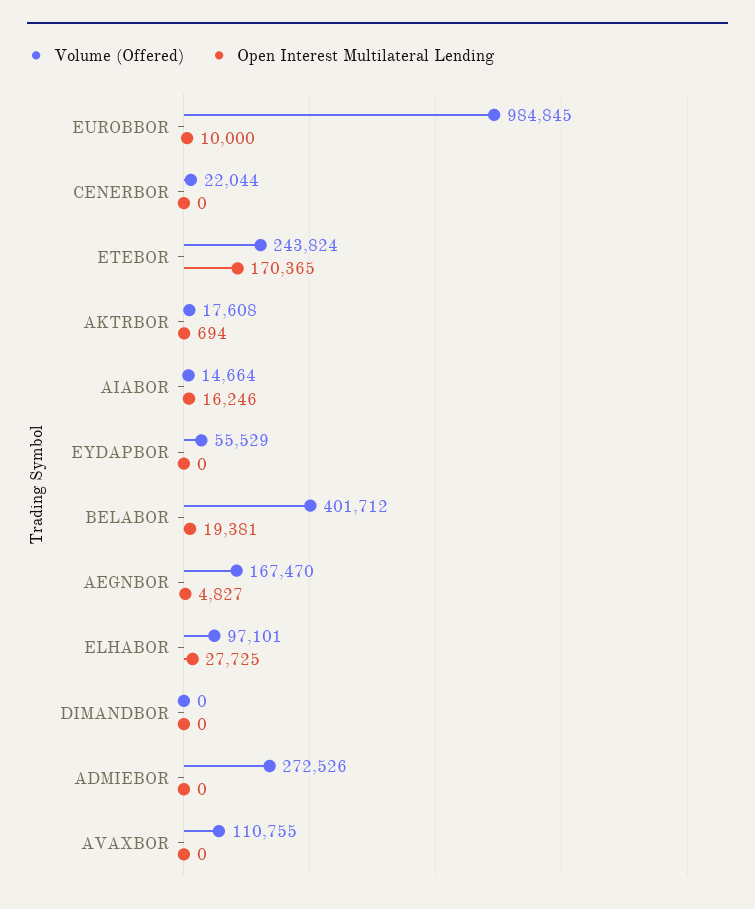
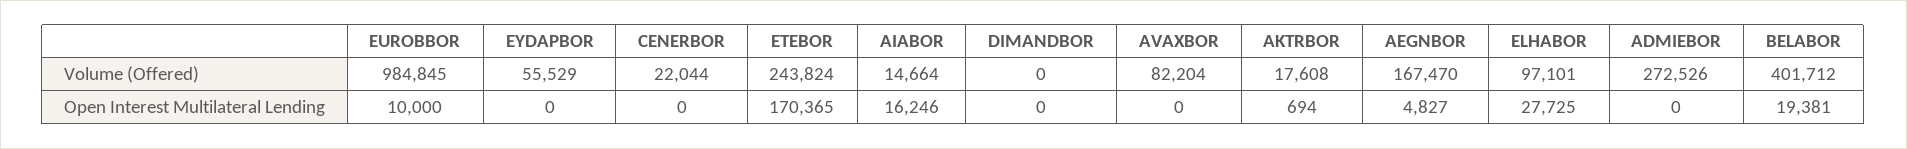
Volume (Offered), AVAXBOR: 110755 -> 82204

